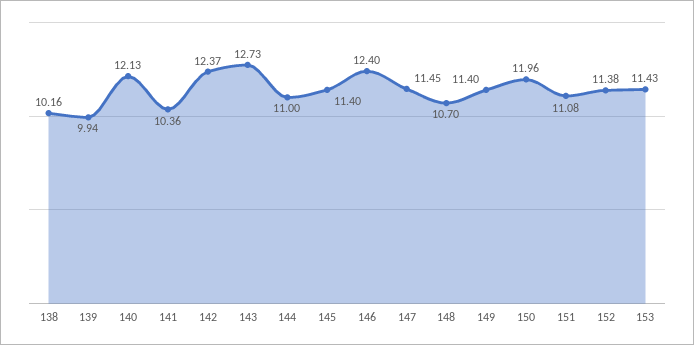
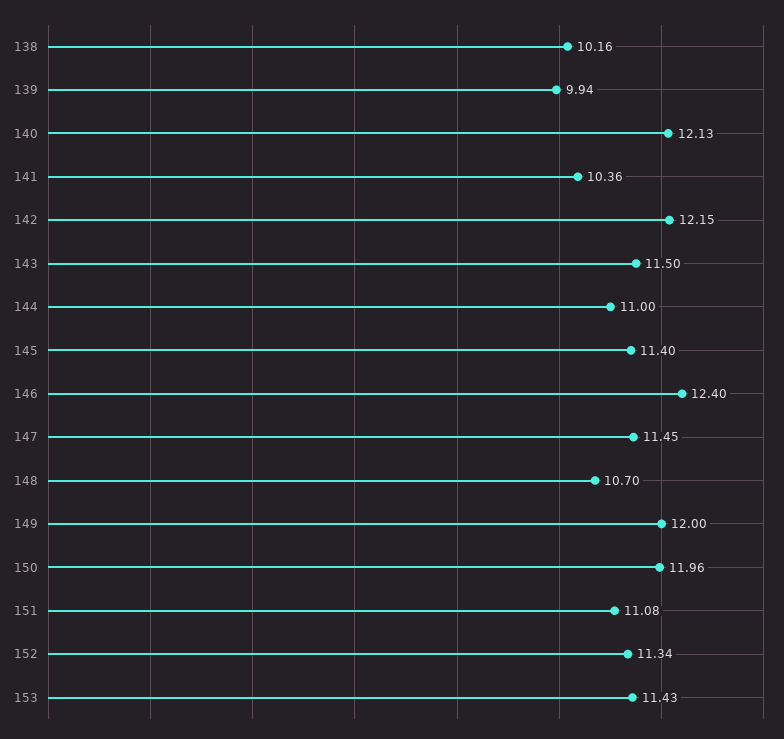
142: 12.37 -> 12.15
143: 12.73 -> 11.5
149: 11.4 -> 12
152: 11.38 -> 11.34

